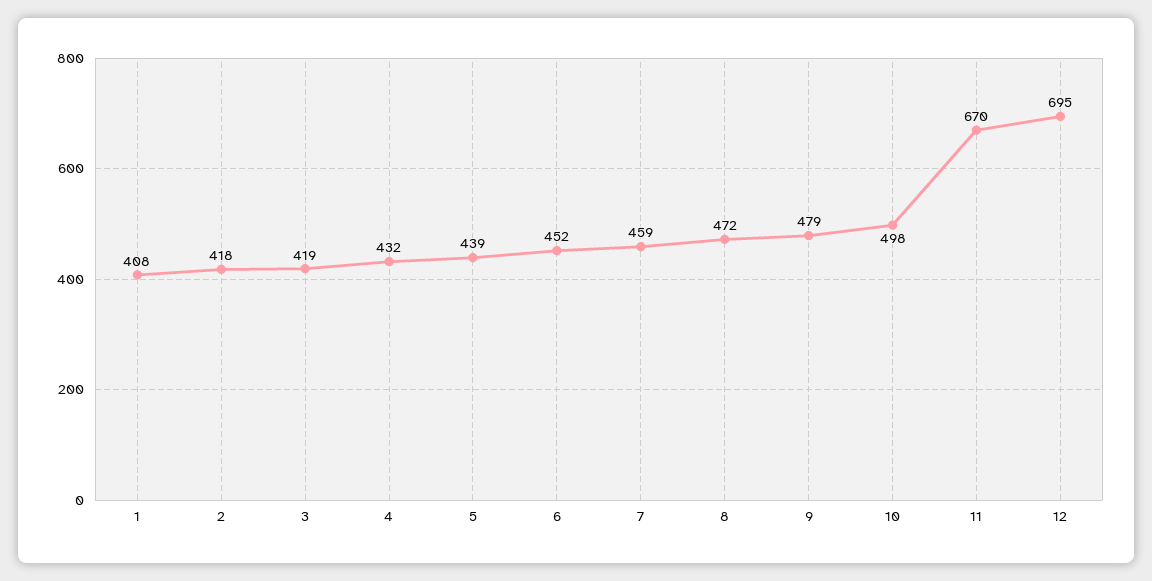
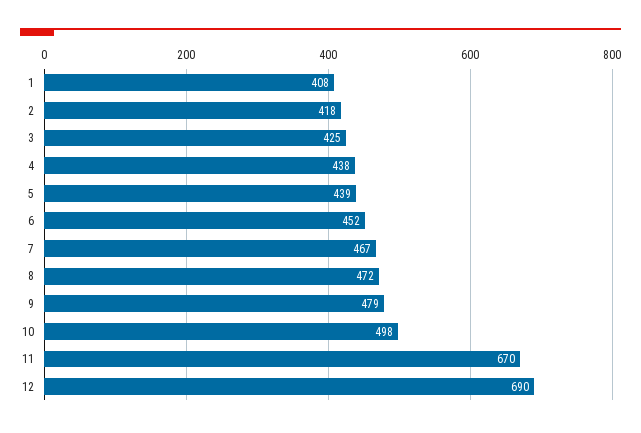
3: 419 -> 425
4: 432 -> 438
7: 459 -> 467
12: 695 -> 690

